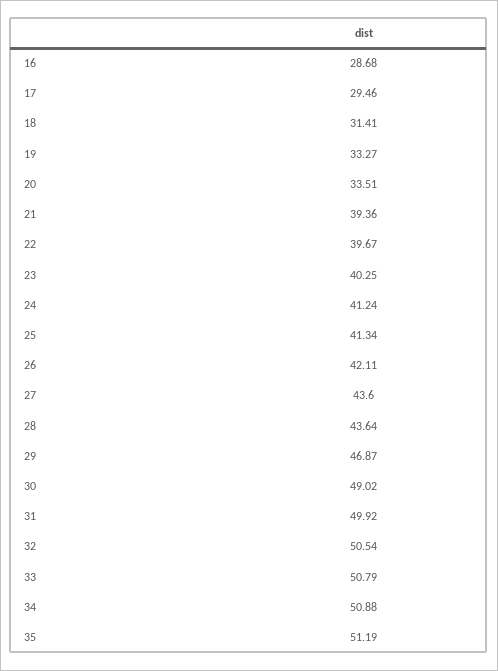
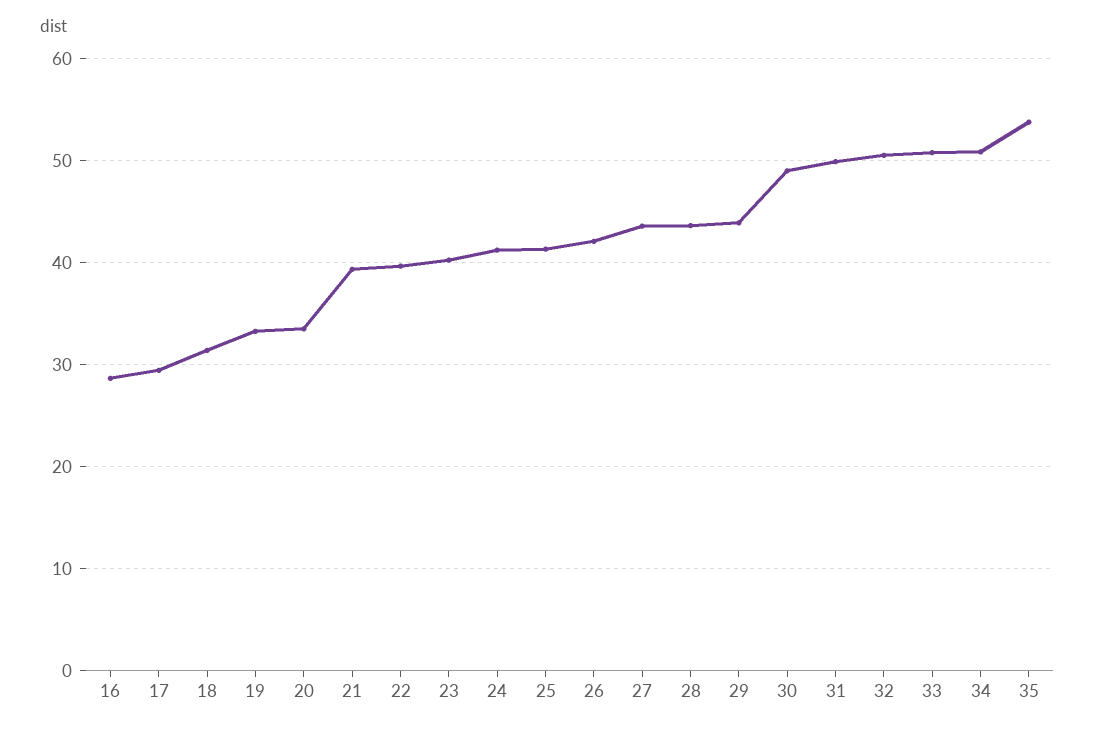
29: 46.87 -> 44
35: 51.19 -> 54

